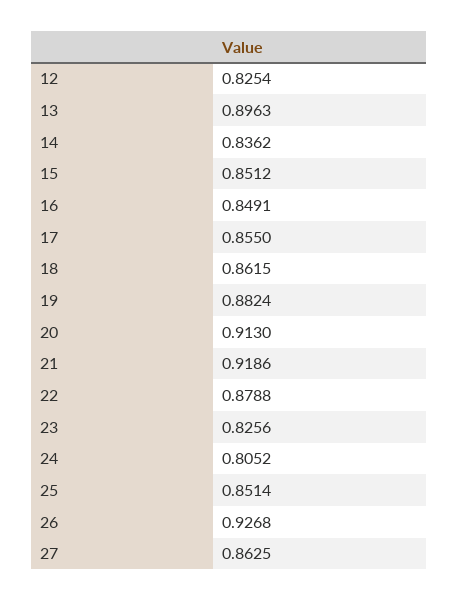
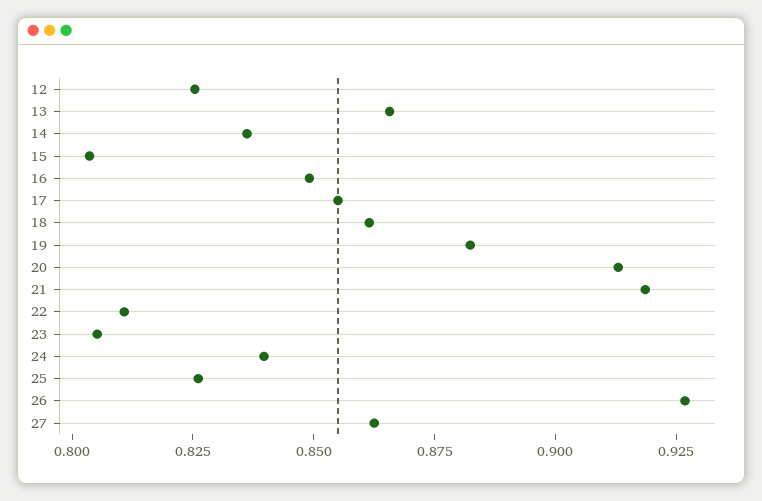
13: 0.8963 -> 0.865
15: 0.8512 -> 0.805
22: 0.8788 -> 0.81
23: 0.8256 -> 0.805
24: 0.8052 -> 0.84
25: 0.8514 -> 0.825

